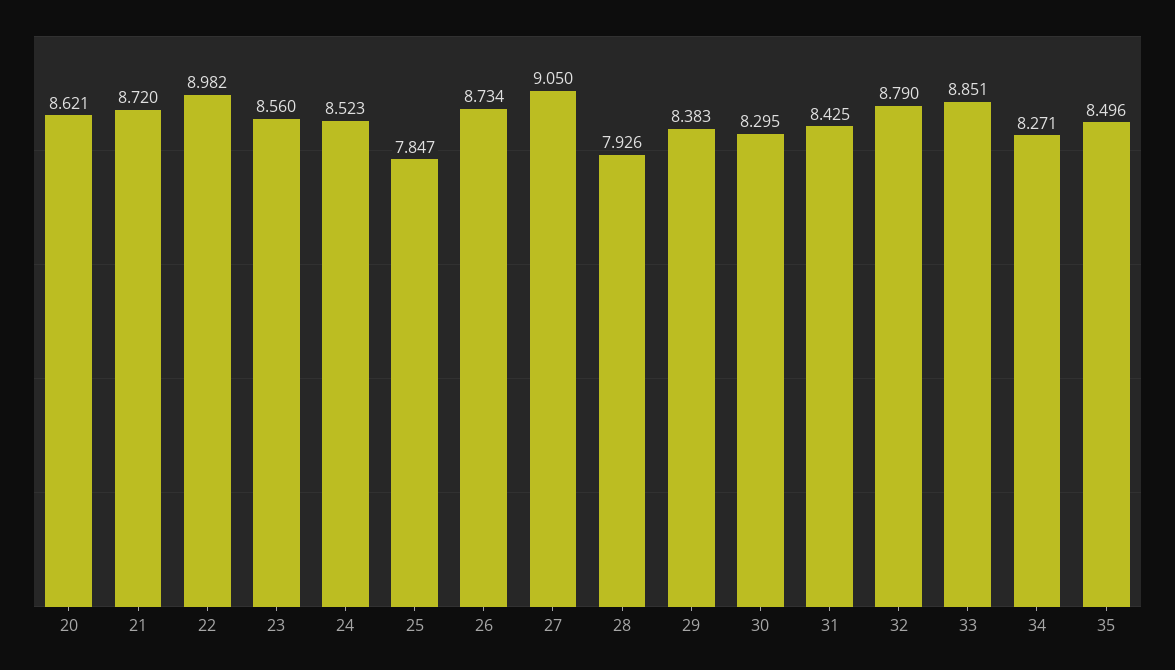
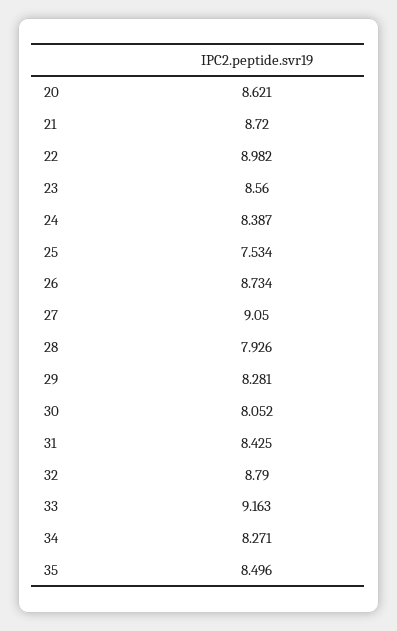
24: 8.523 -> 8.387
25: 7.847 -> 7.534
29: 8.383 -> 8.281
30: 8.295 -> 8.052
33: 8.851 -> 9.163

